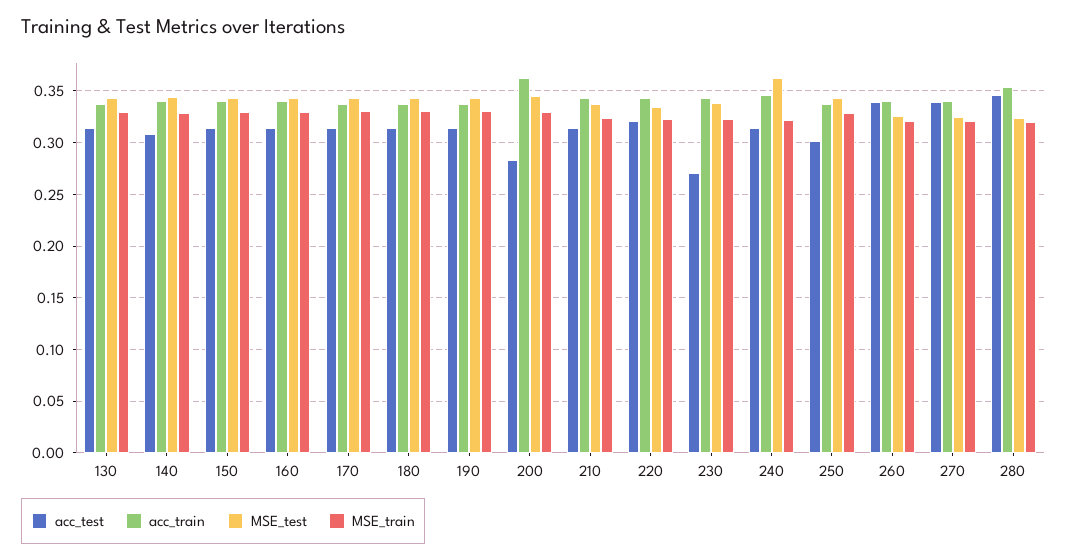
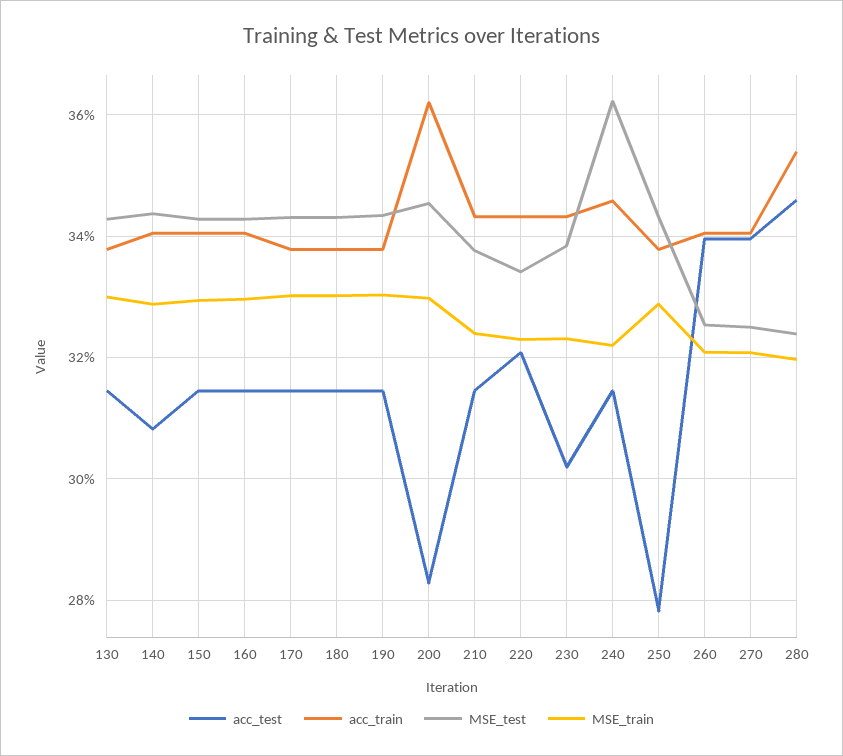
acc_test, 230: 0.27 -> 0.302
acc_test, 250: 0.3 -> 0.278

